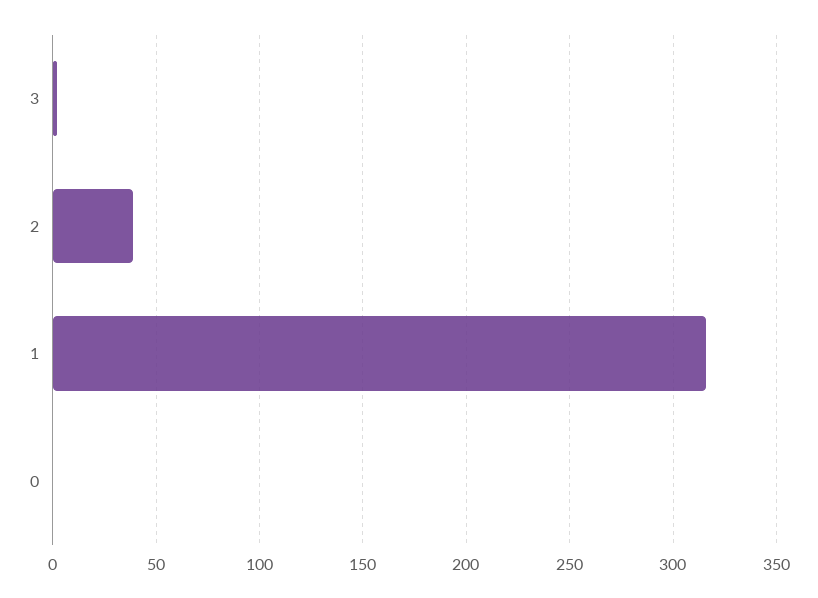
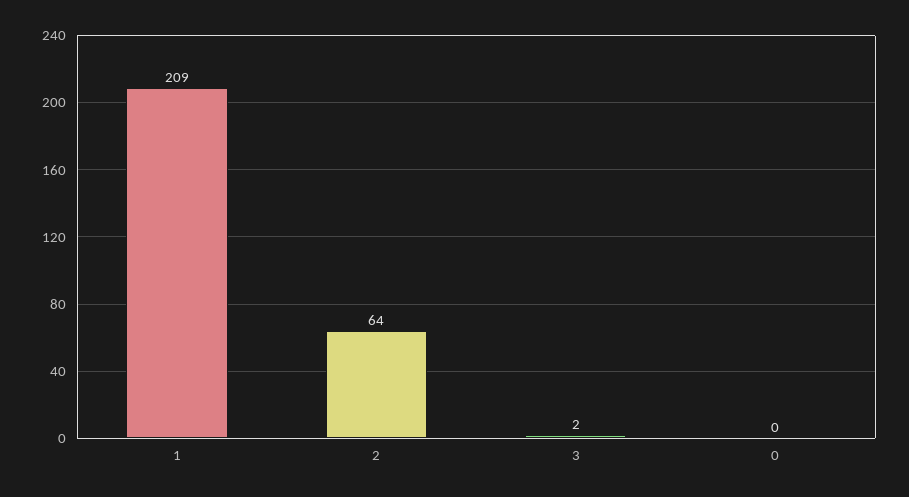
2: 40 -> 64
1: 315 -> 209

